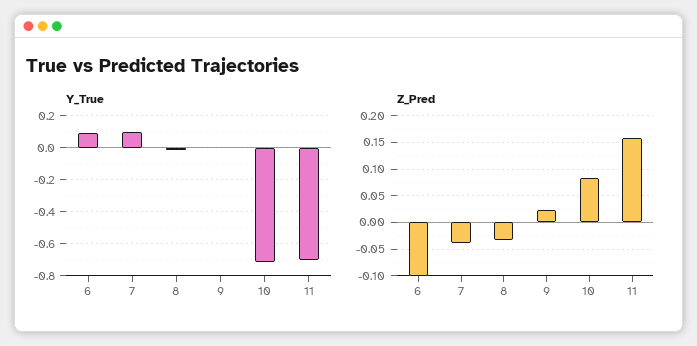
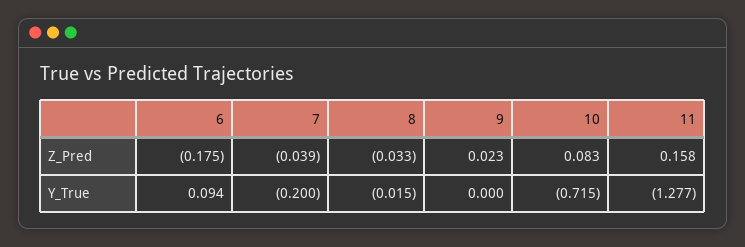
Y_True, 7: 0.1 -> -0.2
Y_True, 11: -0.7 -> -1.277
Z_Pred, 6: -0.1 -> -0.175

